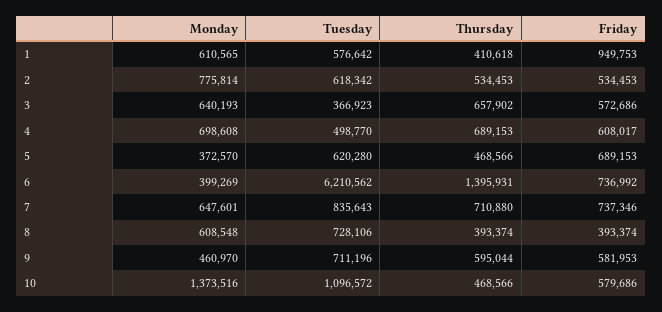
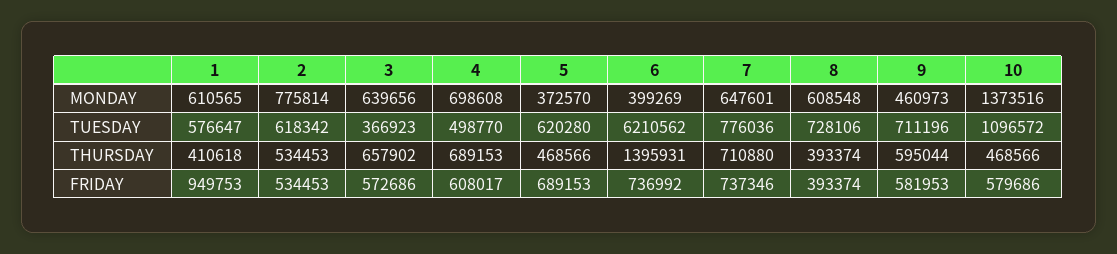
Tuesday, 1: 576642 -> 576647
Monday, 3: 640193 -> 639656
Tuesday, 7: 835643 -> 776036
Monday, 9: 460970 -> 460973

